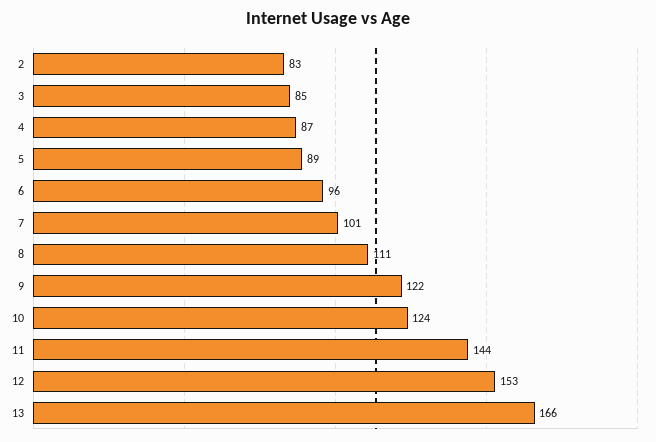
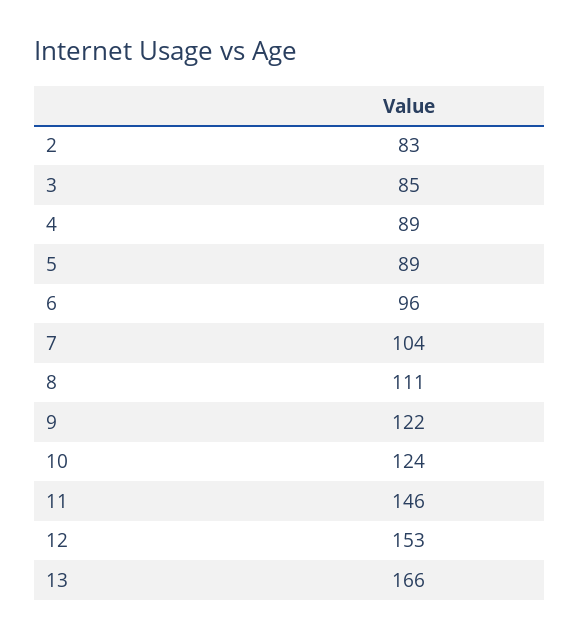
4: 87 -> 89
7: 101 -> 104
11: 144 -> 146

